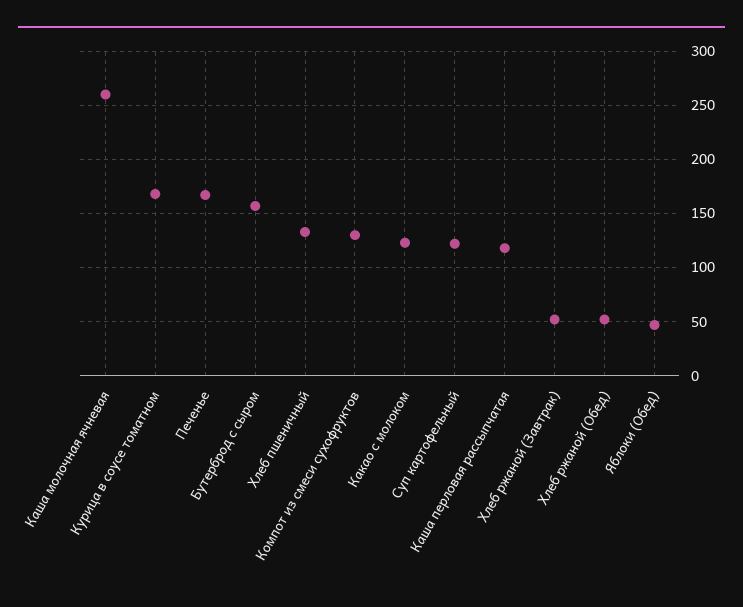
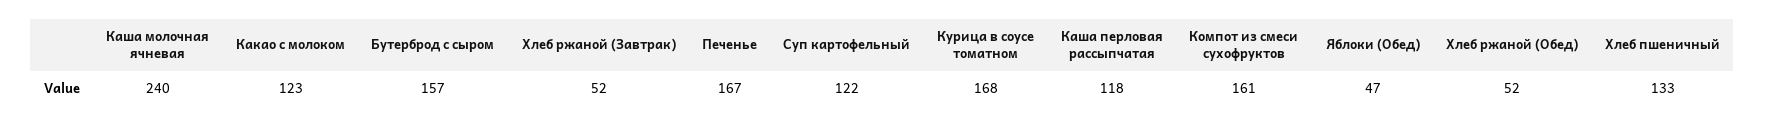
Каша молочная ячневая: 260 -> 240
Компот из смеси сухофруктов: 130 -> 161

